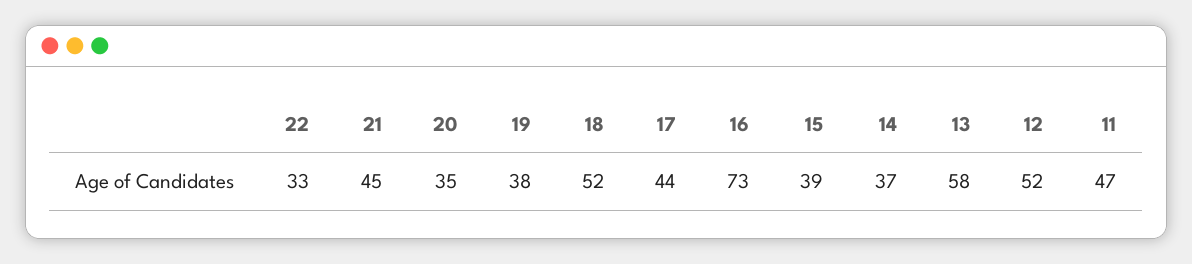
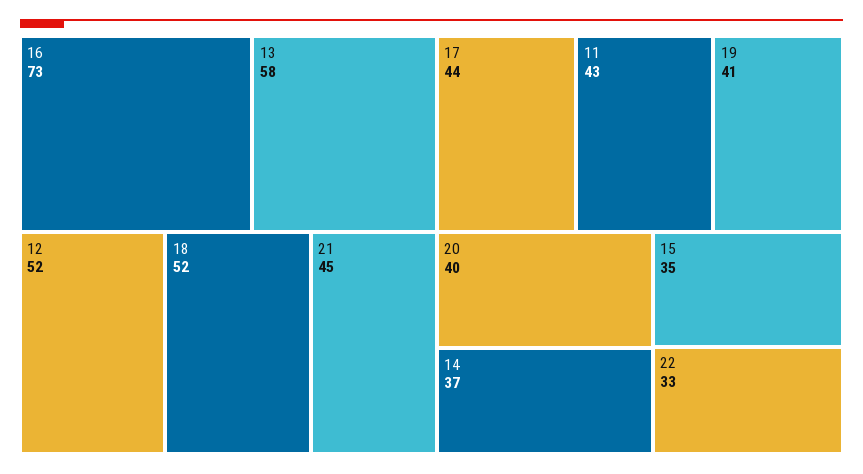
20: 35 -> 40
19: 38 -> 41
15: 39 -> 35
11: 47 -> 43

